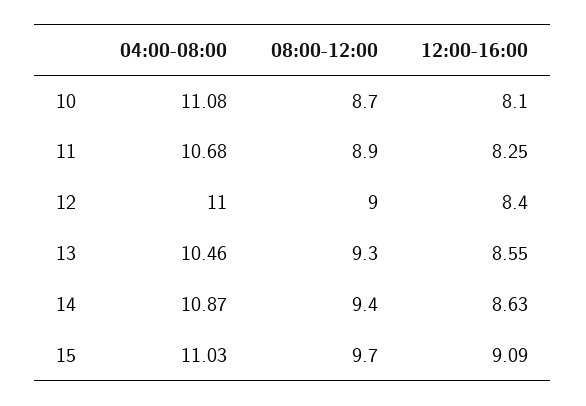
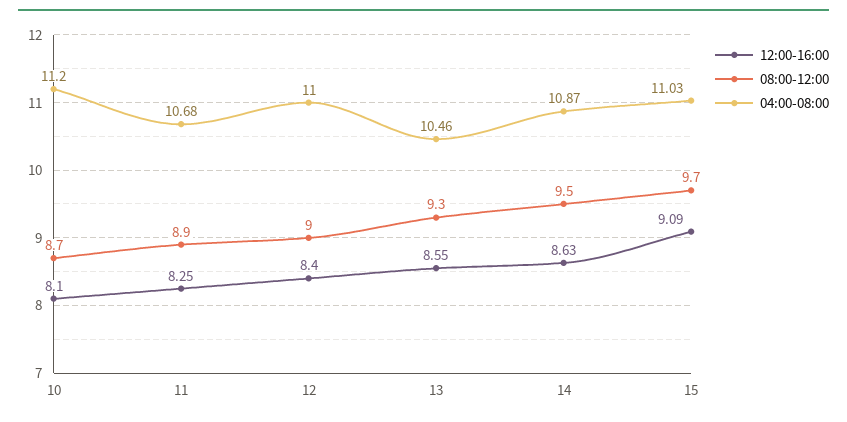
04:00-08:00, 10: 11.08 -> 11.2
08:00-12:00, 14: 9.4 -> 9.5

